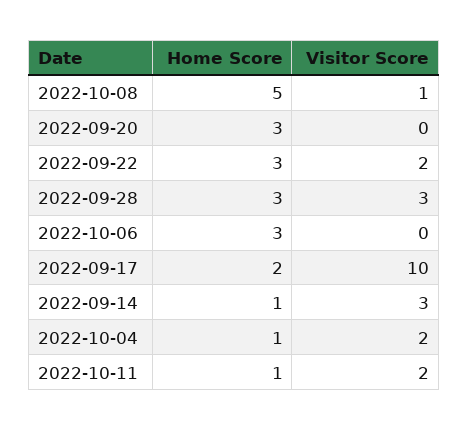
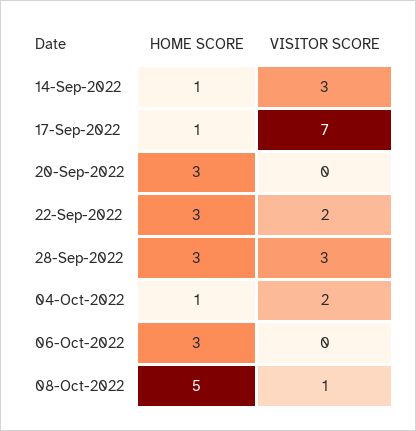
Home Score, 2022-09-17: 2 -> 1
Visitor Score, 2022-09-17: 10 -> 7
Home Score, 2022-10-11: 1 -> none
Visitor Score, 2022-10-11: 2 -> none

